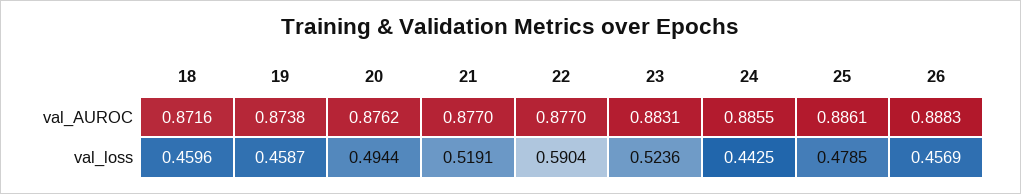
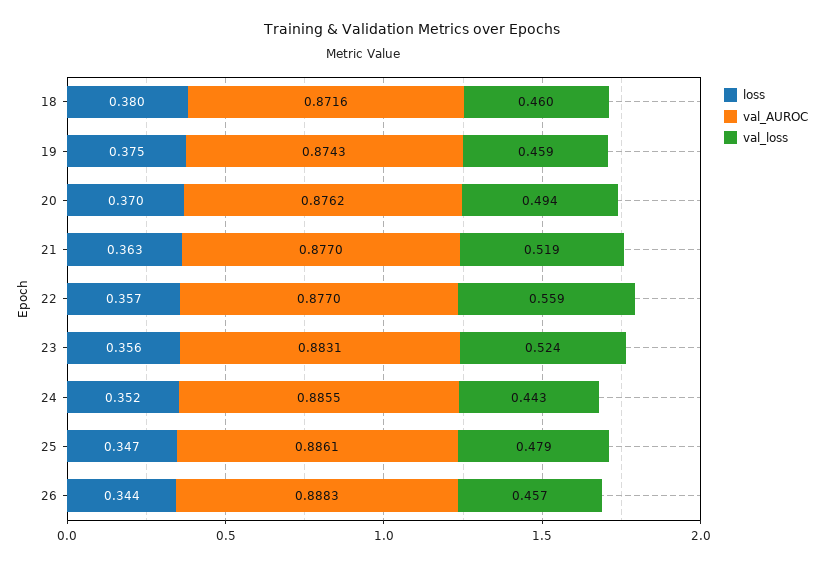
val_AUROC, 19: 0.8738 -> 0.8743
val_loss, 22: 0.5904 -> 0.559
loss, 18: none -> 0.38
loss, 19: none -> 0.375
loss, 20: none -> 0.37
loss, 21: none -> 0.363
loss, 22: none -> 0.357
loss, 23: none -> 0.356
loss, 24: none -> 0.352
loss, 25: none -> 0.347
loss, 26: none -> 0.344

